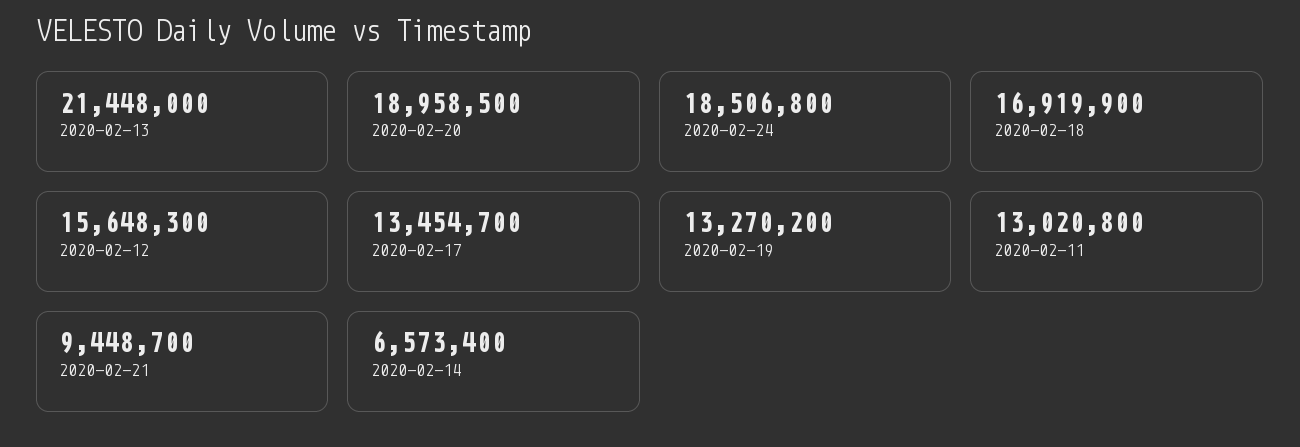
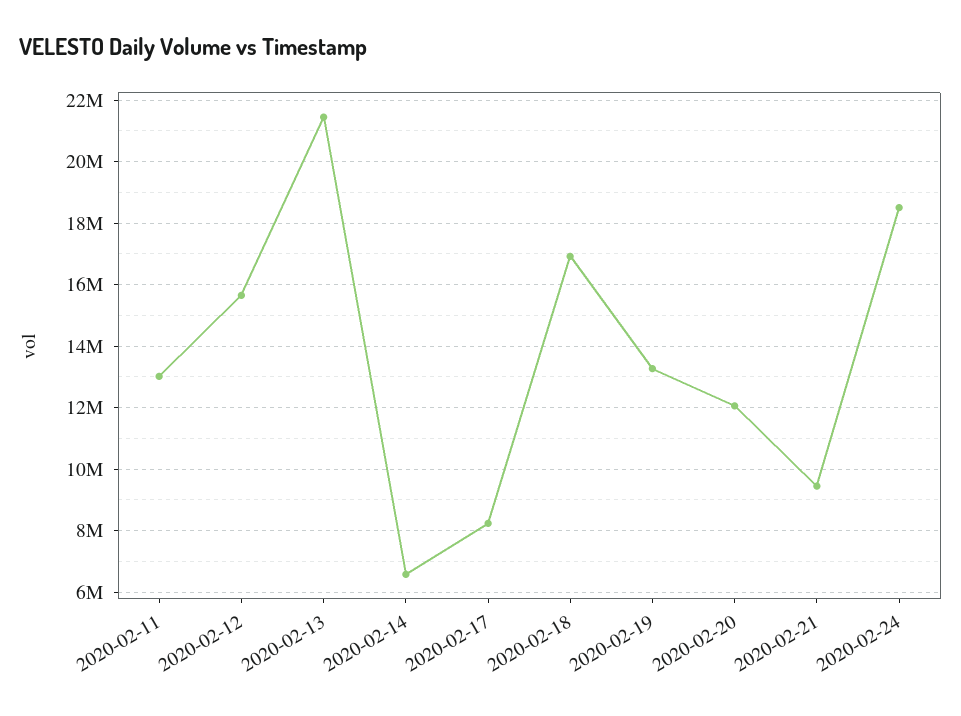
2020-02-20: 18958500 -> 12000000
2020-02-17: 13454700 -> 8200000

